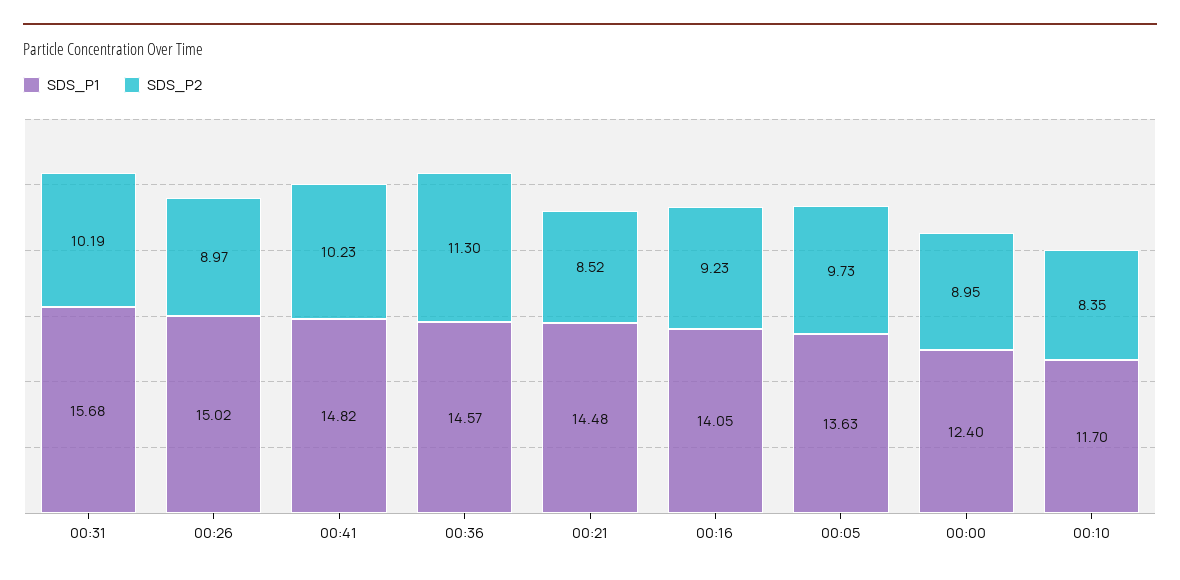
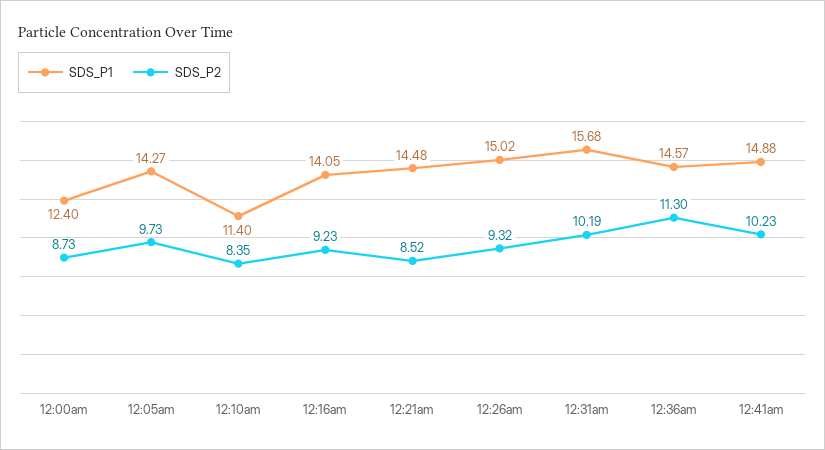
SDS_P2, 00:26: 8.97 -> 9.32
SDS_P1, 00:41: 14.82 -> 14.88
SDS_P1, 00:05: 13.63 -> 14.27
SDS_P2, 00:00: 8.95 -> 8.73
SDS_P1, 00:10: 11.7 -> 11.4

